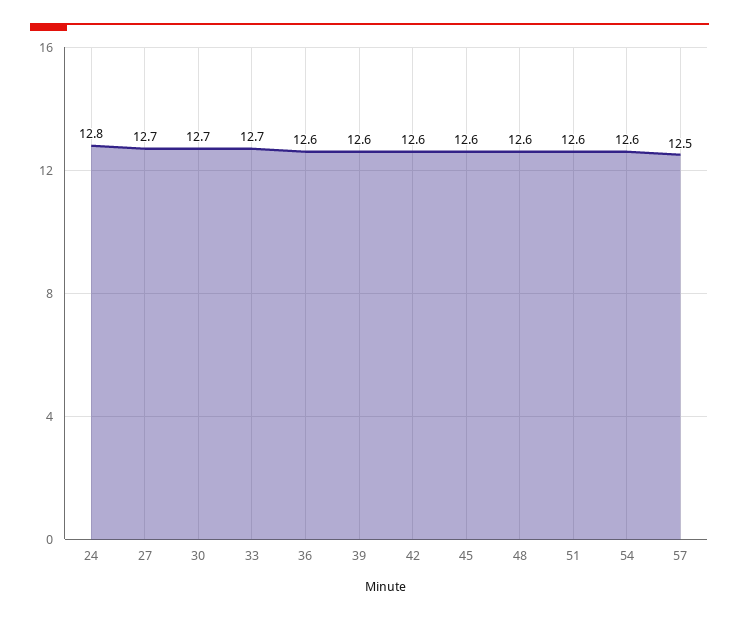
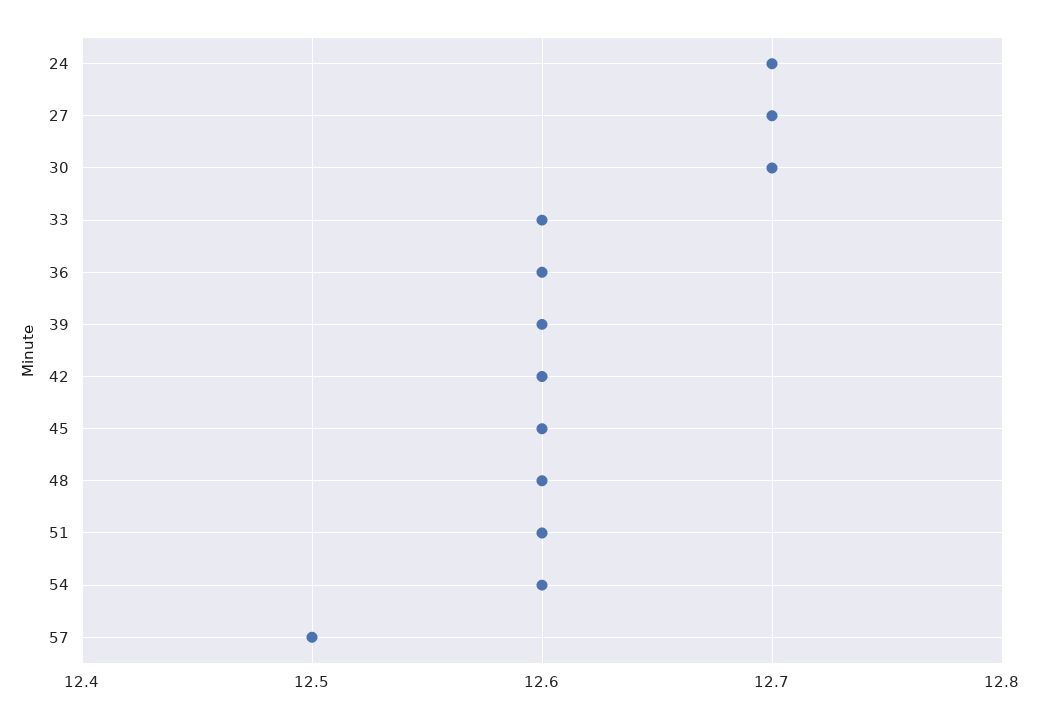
24: 12.8 -> 12.7
33: 12.7 -> 12.6

